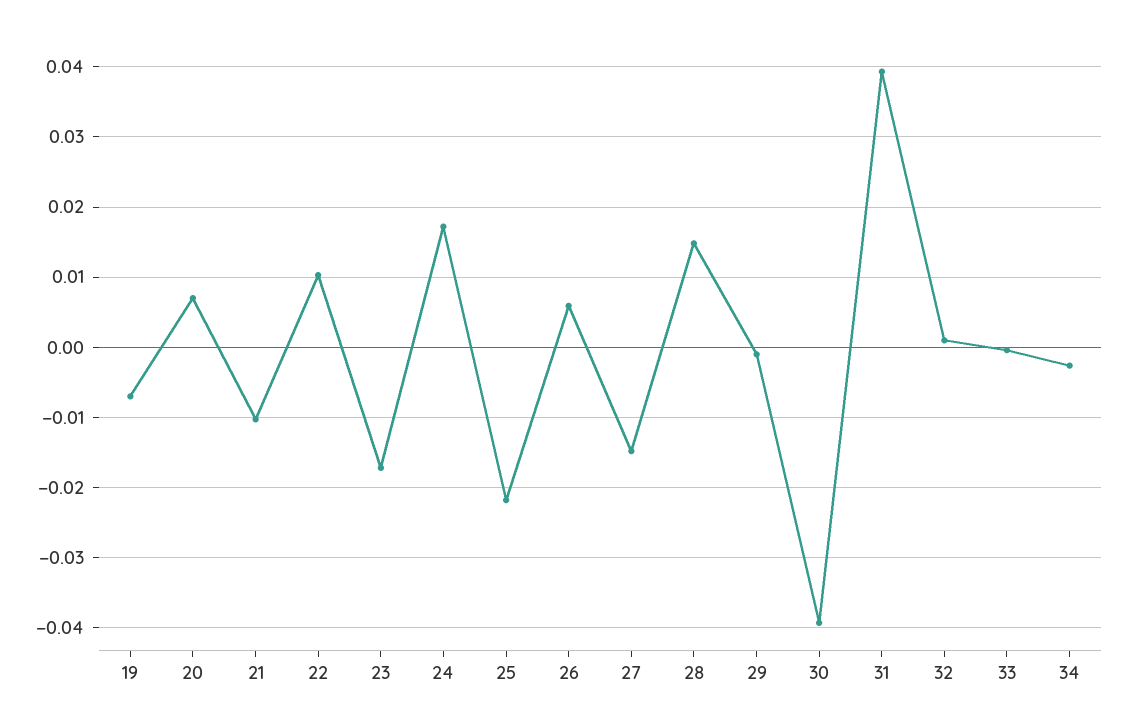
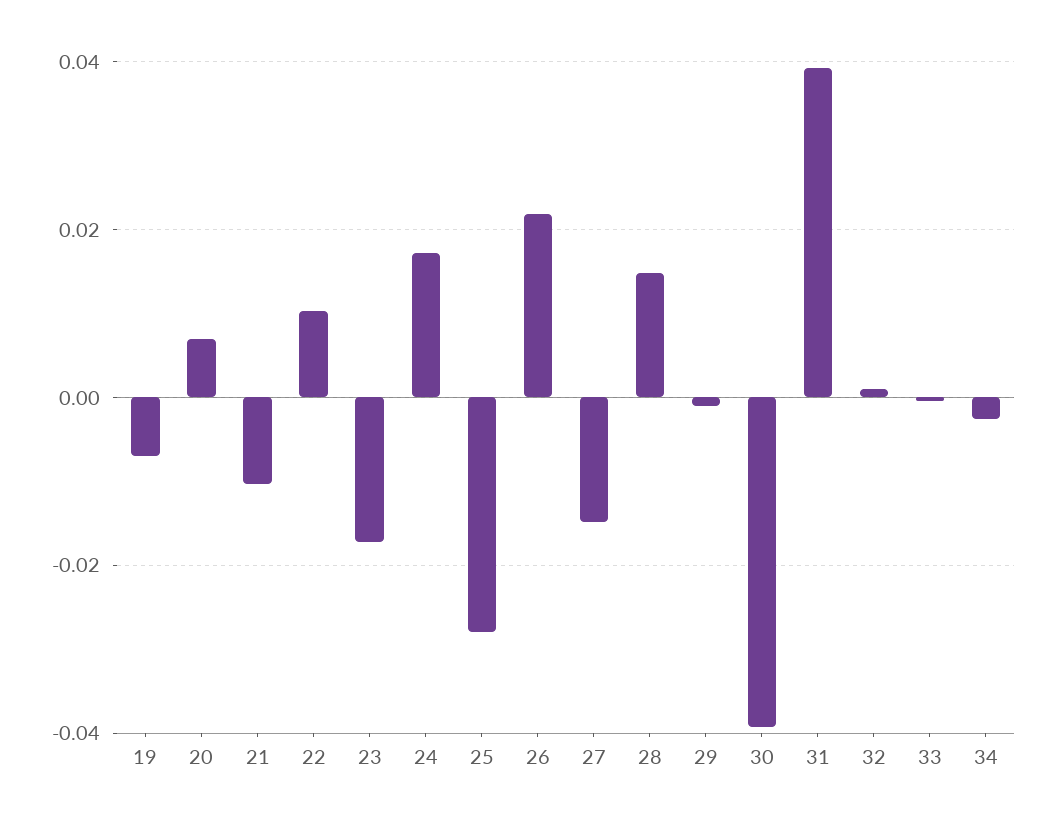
25: -0.022 -> -0.028
26: 0.006 -> 0.022

